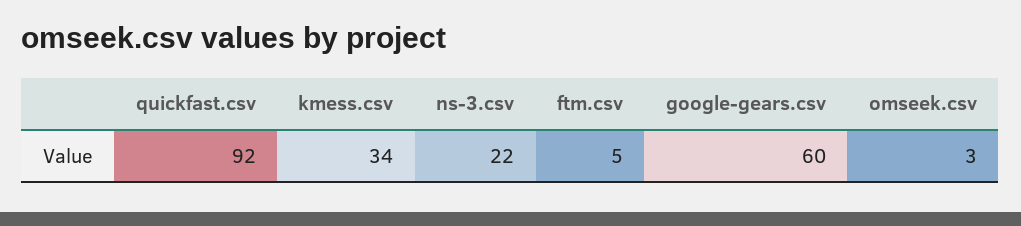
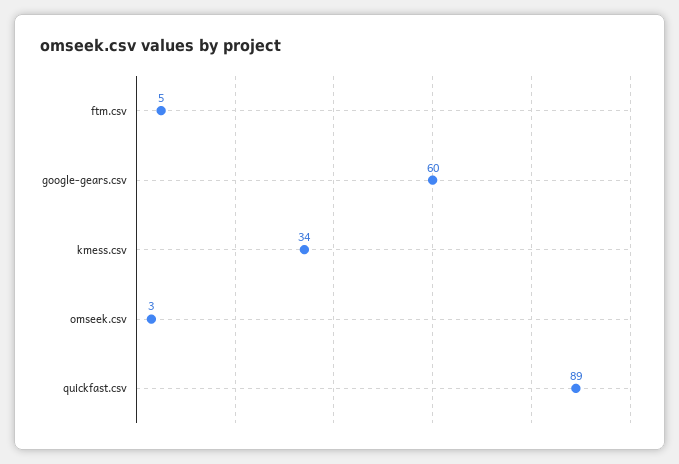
quickfast.csv: 92 -> 89
ns-3.csv: 22 -> none

